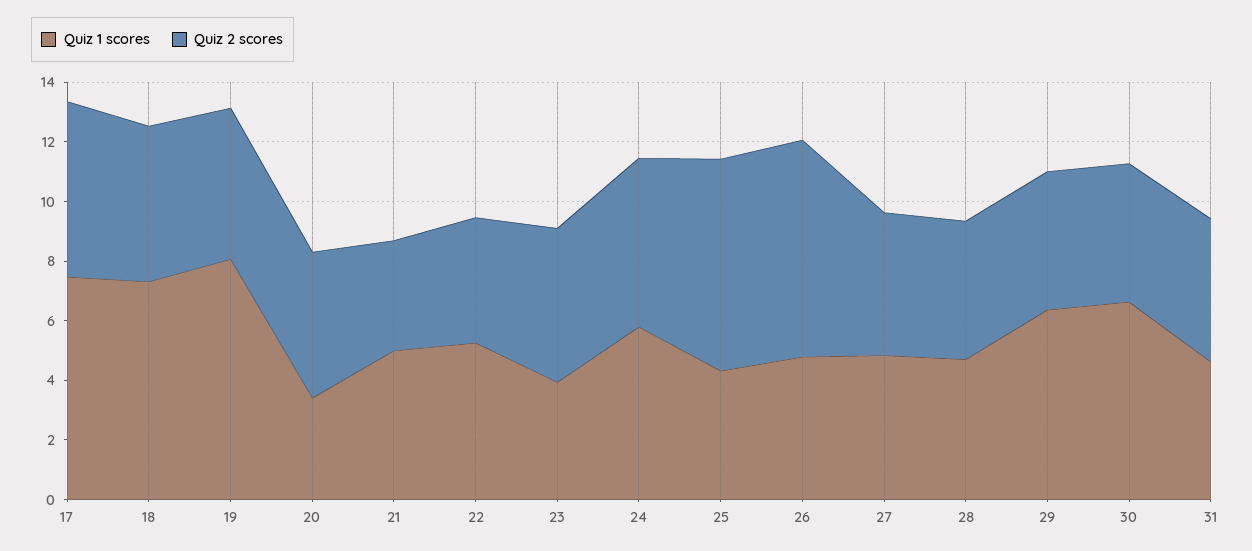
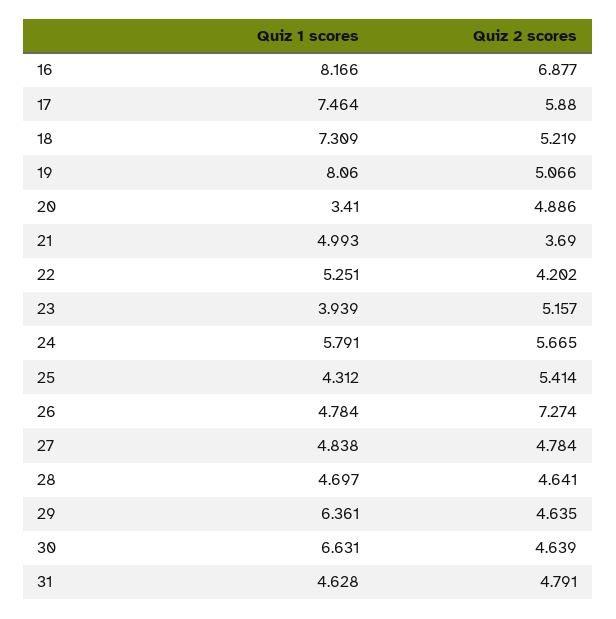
Quiz 2 scores, 25: 7 -> 5.414
Quiz 1 scores, 16: none -> 8.166
Quiz 2 scores, 16: none -> 6.877

